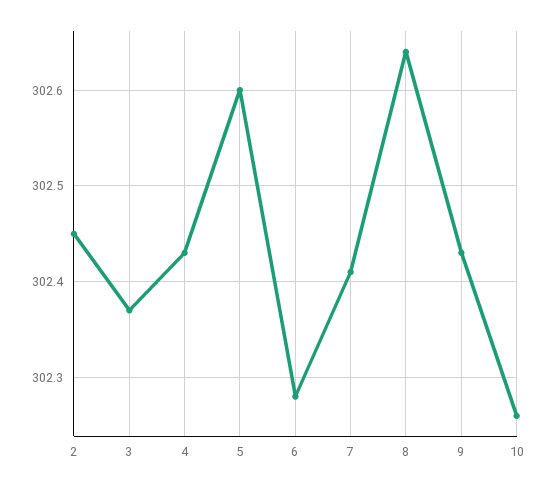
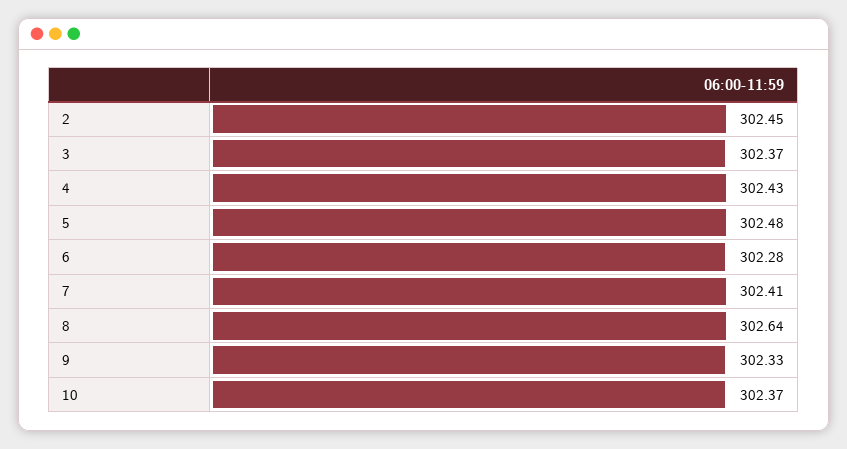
5: 302.6 -> 302.48
9: 302.43 -> 302.33
10: 302.26 -> 302.37

